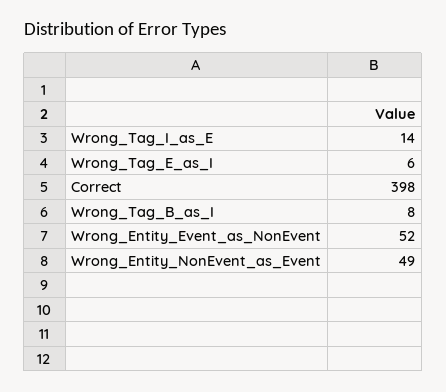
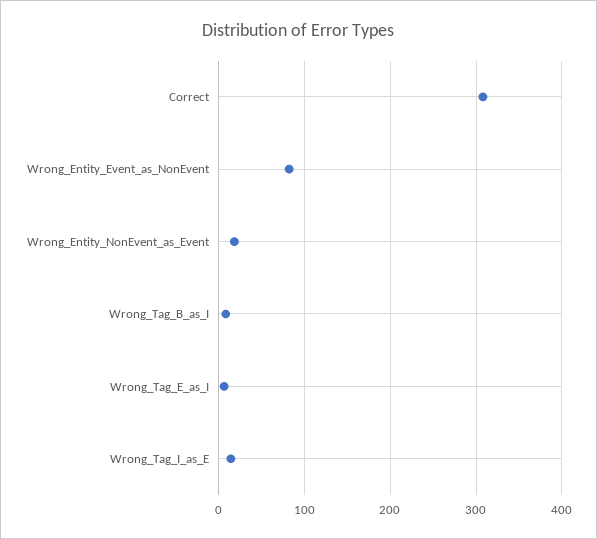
Correct: 398 -> 310
Wrong_Entity_Event_as_NonEvent: 52 -> 80
Wrong_Entity_NonEvent_as_Event: 49 -> 20

